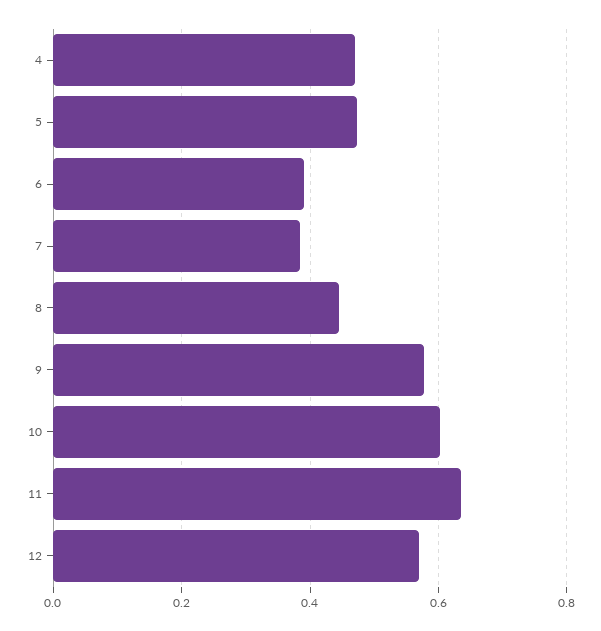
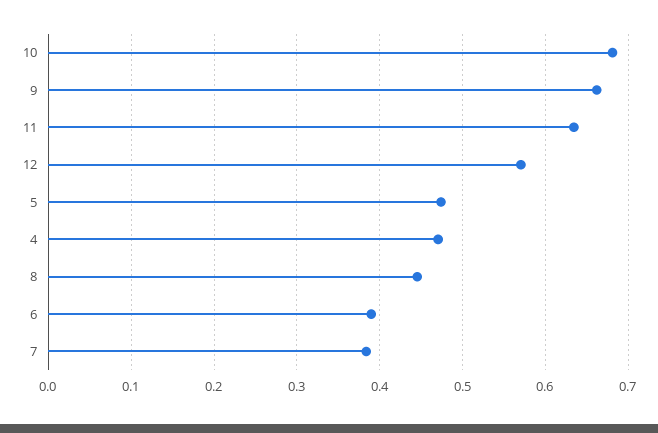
9: 0.58 -> 0.66
10: 0.6 -> 0.68

